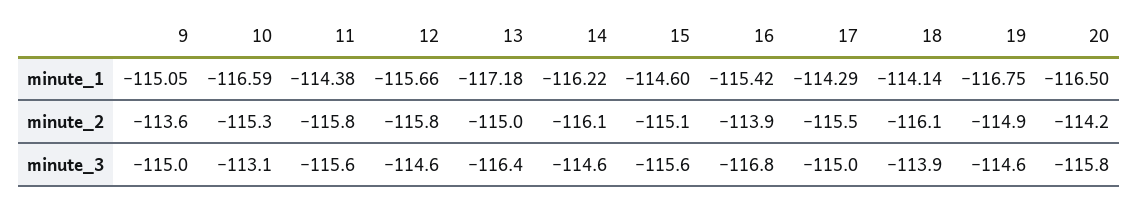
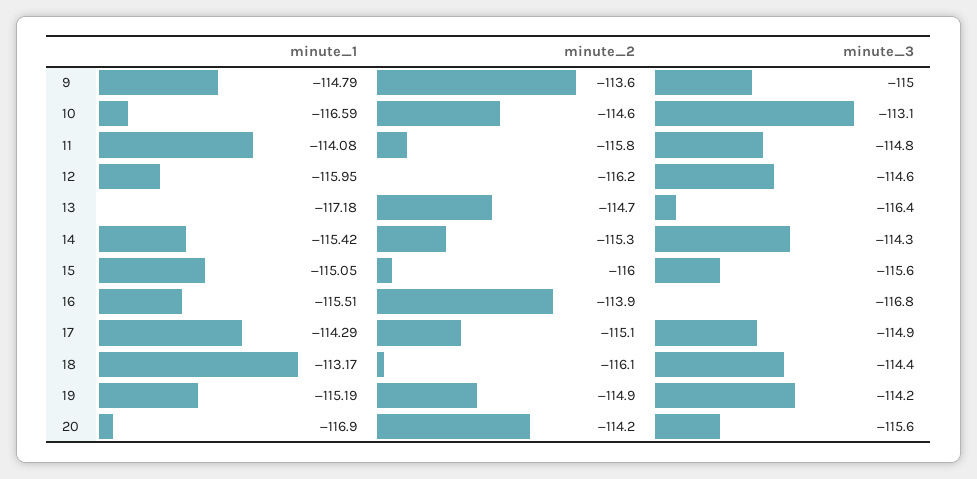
9, minute_1: -115.05 -> -114.79
11, minute_1: -114.38 -> -114.08
12, minute_1: -115.66 -> -115.95
14, minute_1: -116.22 -> -115.42
15, minute_1: -114.6 -> -115.05
16, minute_1: -115.42 -> -115.51
18, minute_1: -114.14 -> -113.17
19, minute_1: -116.75 -> -115.19
20, minute_1: -116.5 -> -116.9
10, minute_2: -115.3 -> -114.6
12, minute_2: -115.8 -> -116.2
13, minute_2: -115 -> -114.7
14, minute_2: -116.1 -> -115.3
15, minute_2: -115.1 -> -116
17, minute_2: -115.5 -> -115.1
11, minute_3: -115.6 -> -114.8
14, minute_3: -114.6 -> -114.3
17, minute_3: -115 -> -114.9
18, minute_3: -113.9 -> -114.4
19, minute_3: -114.6 -> -114.2
20, minute_3: -115.8 -> -115.6

